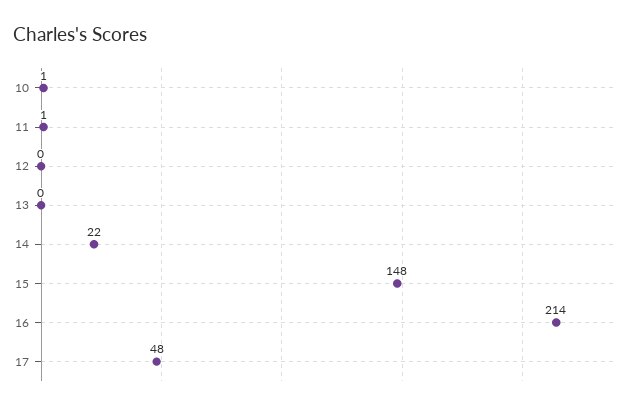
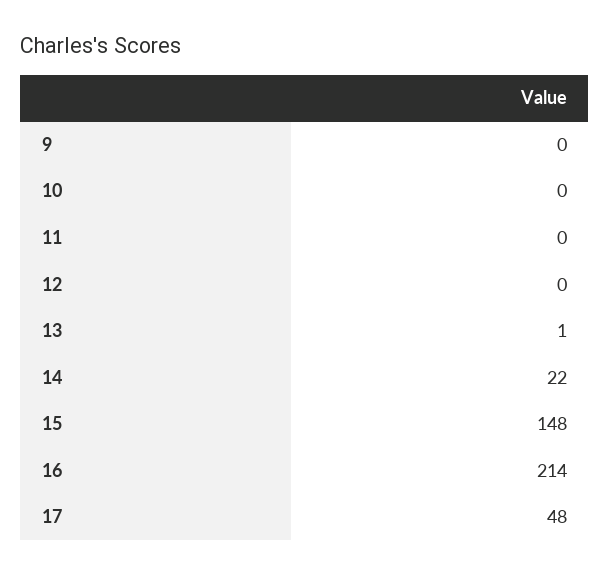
10: 1 -> 0
11: 1 -> 0
13: 0 -> 1
9: none -> 0

